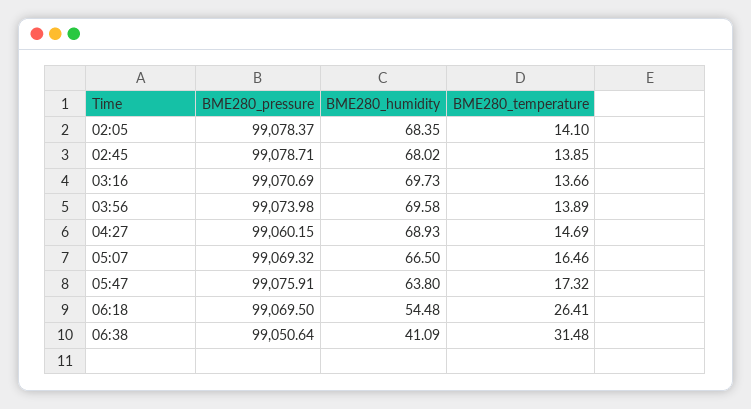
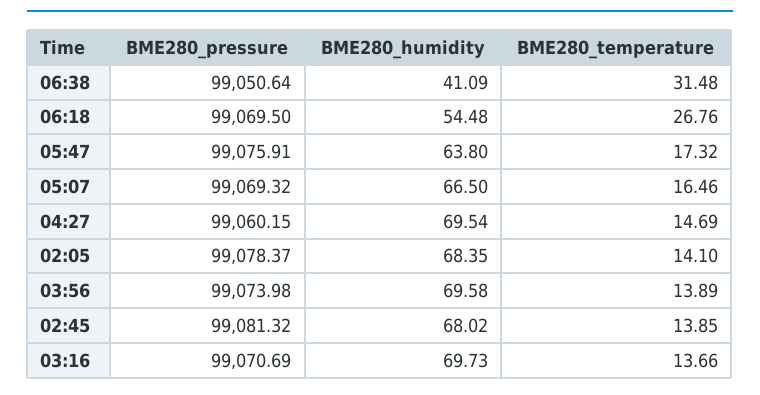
BME280_pressure, 02:45: 99078.71 -> 99081.32
BME280_humidity, 04:27: 68.93 -> 69.54
BME280_temperature, 06:18: 26.41 -> 26.76

